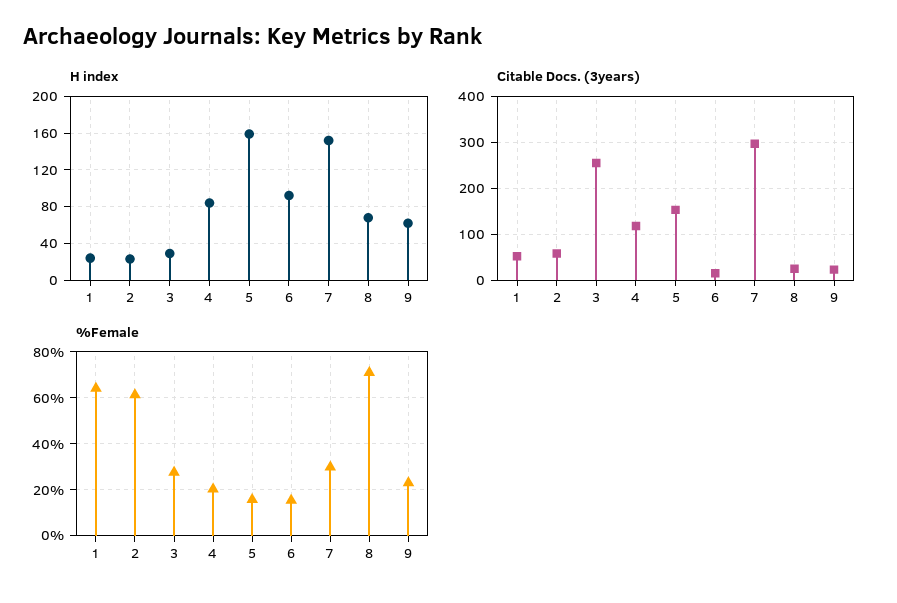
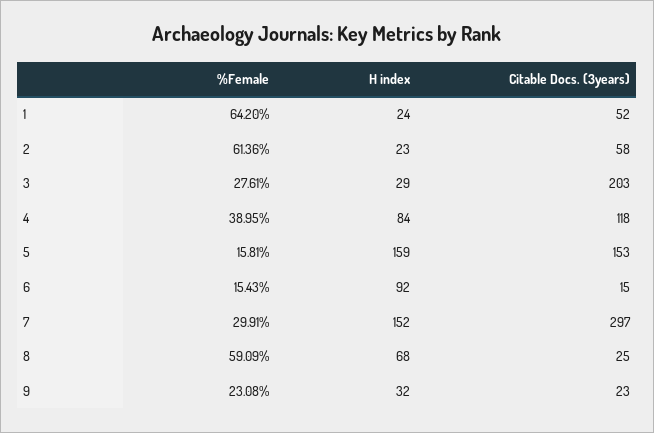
H index, 9: 60 -> 32
Citable Docs. (3years), 3: 260 -> 203
%Female, 4: 20 -> 38.95
%Female, 8: 70 -> 59.09

